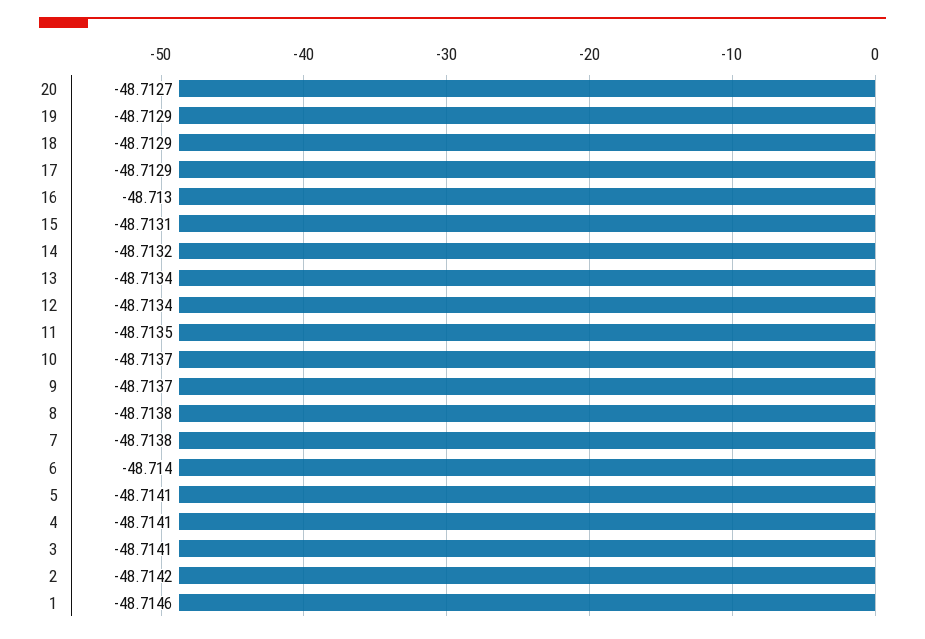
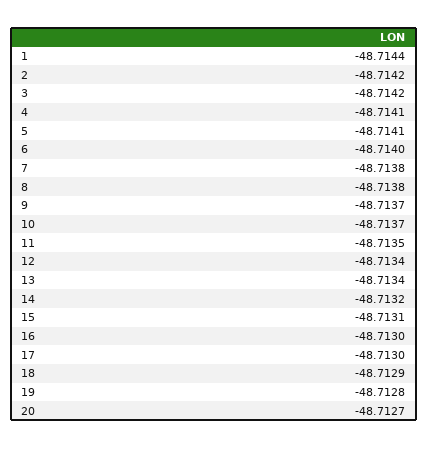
19: -48.7129 -> -48.7128
17: -48.7129 -> -48.713
3: -48.7141 -> -48.7142
1: -48.7146 -> -48.7144

